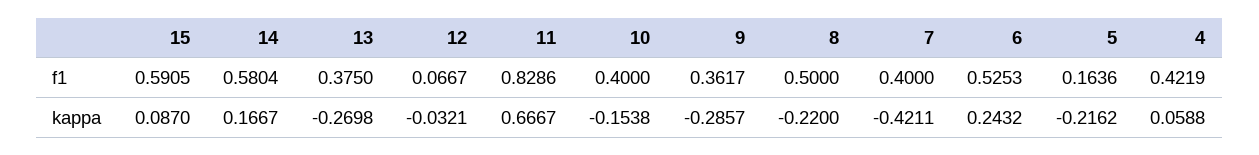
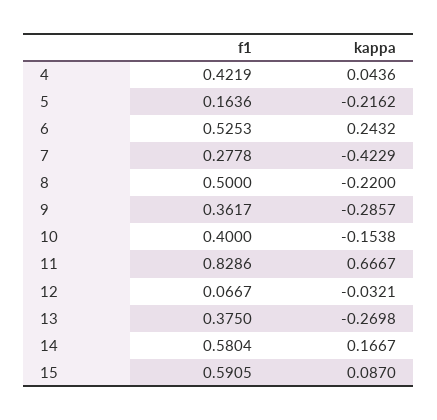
7, f1: 0.4 -> 0.2778
7, kappa: -0.4211 -> -0.4229
4, kappa: 0.0588 -> 0.0436

